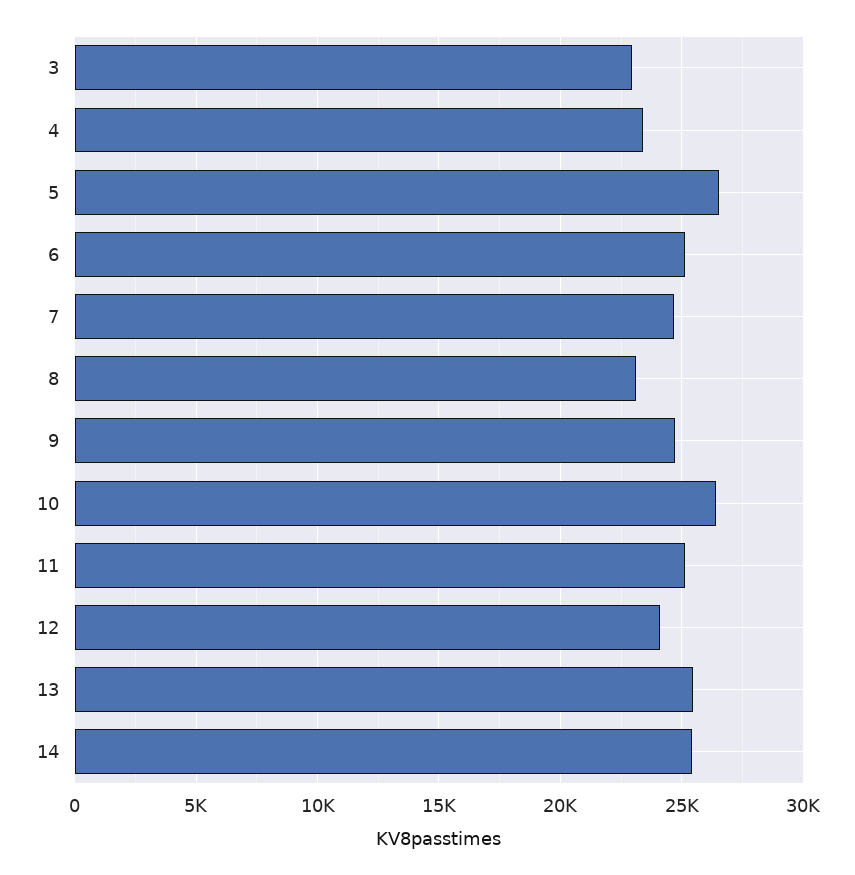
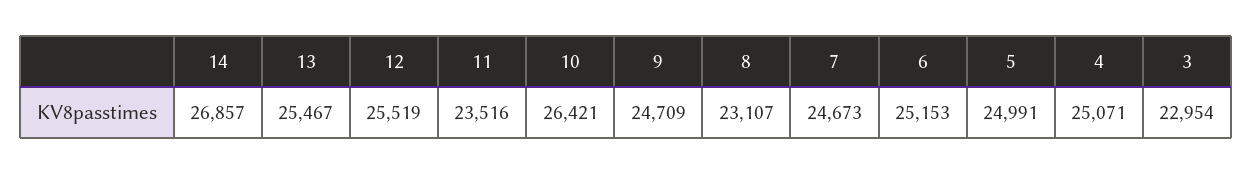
4: 23500 -> 25071
5: 26500 -> 24991
11: 25000 -> 23516
12: 24000 -> 25519
14: 25500 -> 26857

